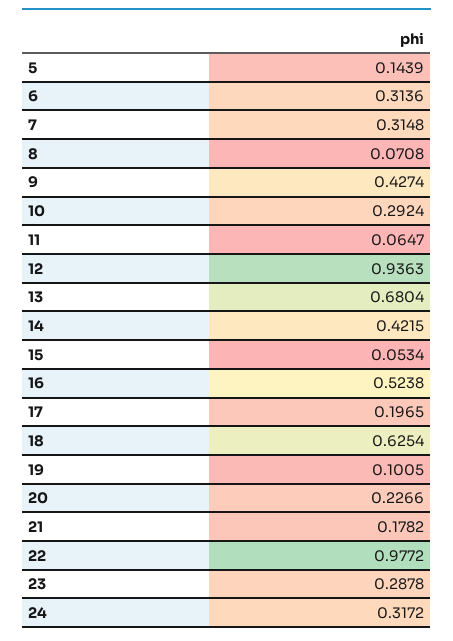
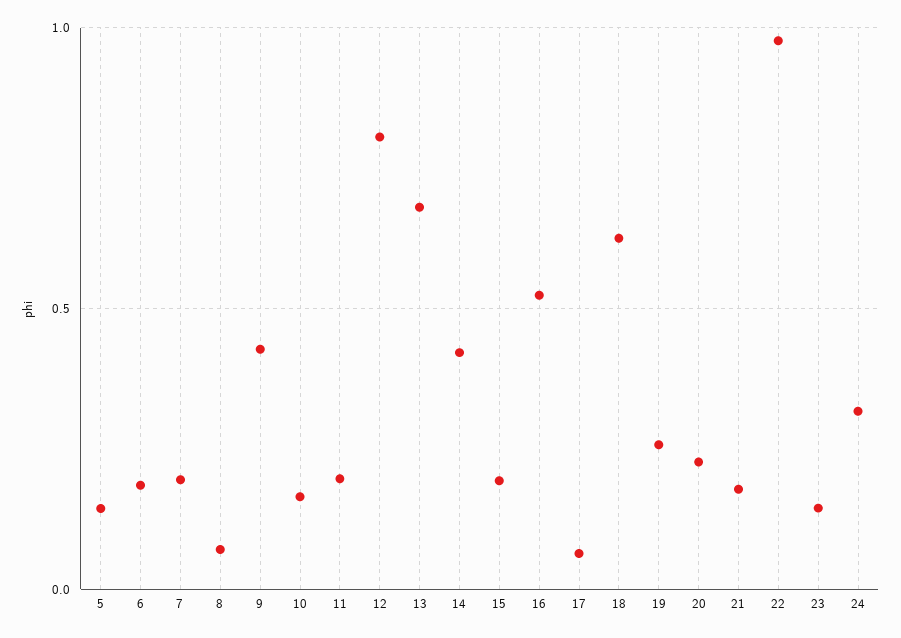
6: 0.3136 -> 0.2
7: 0.3148 -> 0.2
10: 0.2924 -> 0.15
11: 0.0647 -> 0.2
12: 0.9363 -> 0.8
15: 0.0534 -> 0.2
17: 0.1965 -> 0.05
19: 0.1005 -> 0.25
23: 0.2878 -> 0.15

